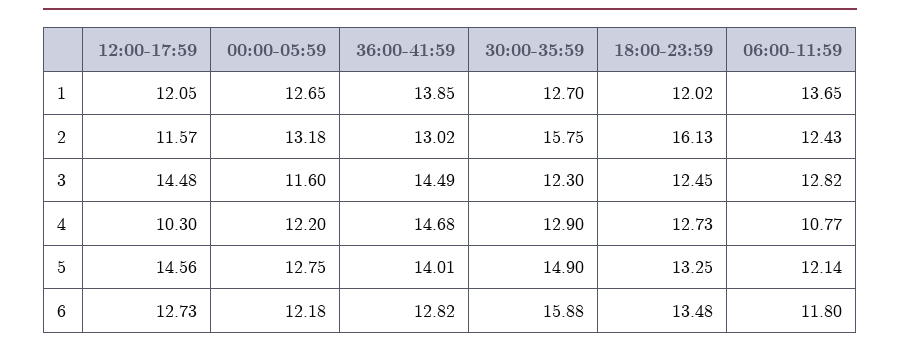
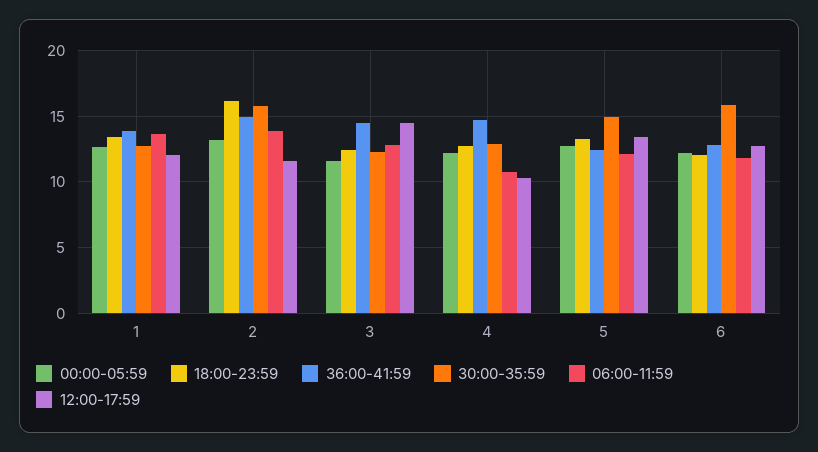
18:00-23:59, 1: 12.02 -> 13.5
36:00-41:59, 2: 13.02 -> 15
06:00-11:59, 2: 12.43 -> 14
12:00-17:59, 5: 14.56 -> 13.5
36:00-41:59, 5: 14.01 -> 12.5
18:00-23:59, 6: 13.48 -> 12

